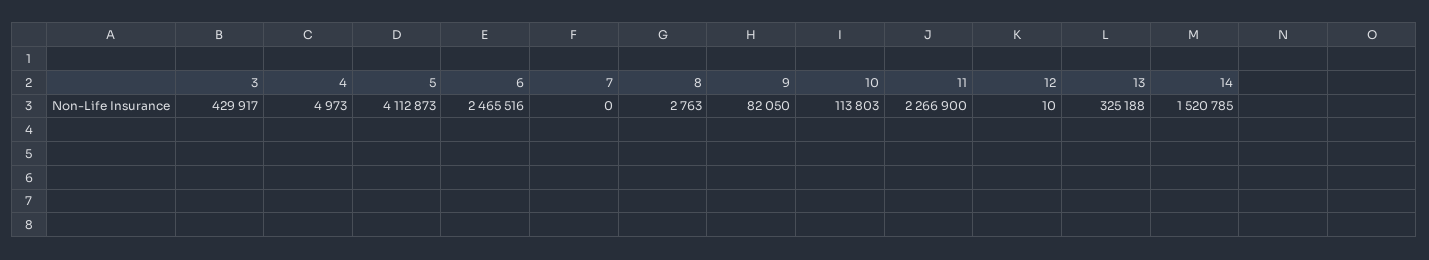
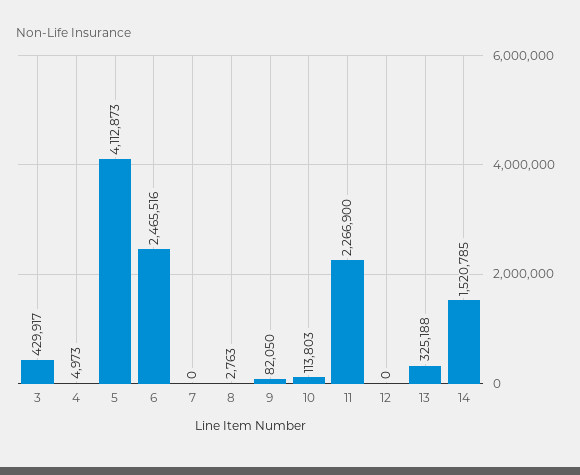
12: 10 -> 0

